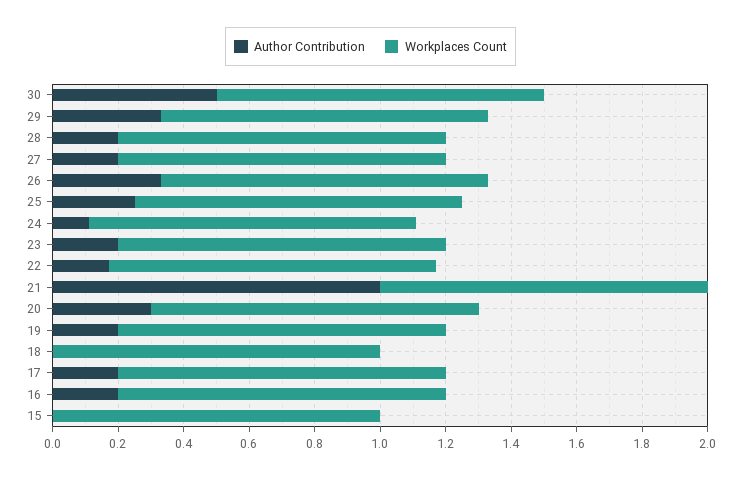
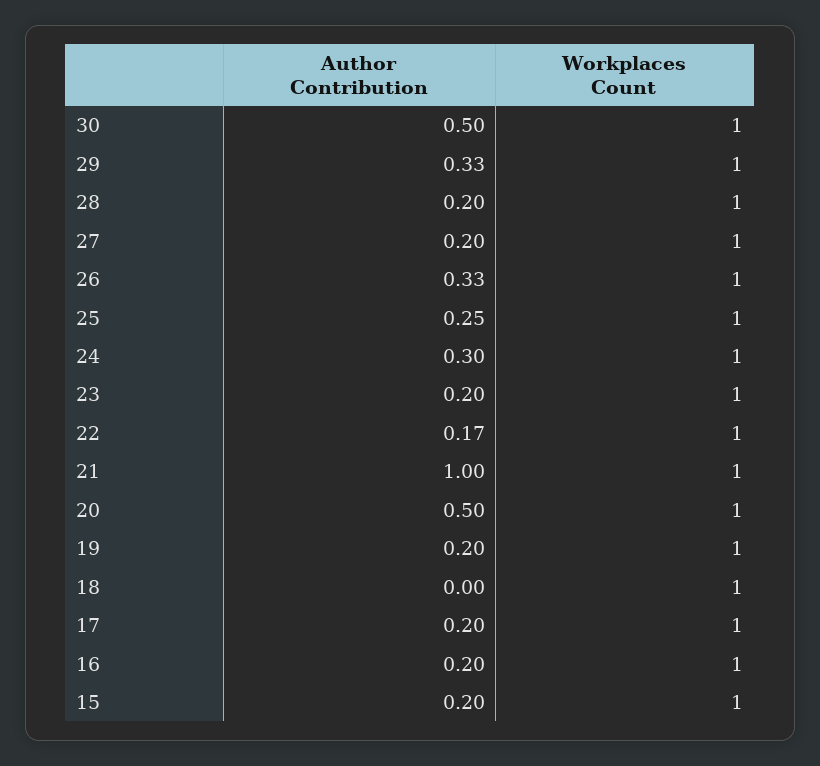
Author Contribution, 24: 0.1 -> 0.3
Author Contribution, 20: 0.3 -> 0.5
Author Contribution, 15: 0 -> 0.2

